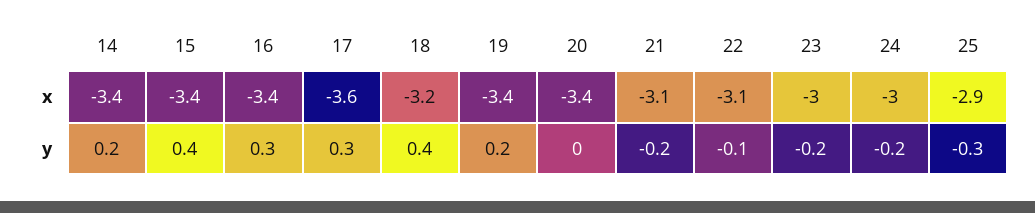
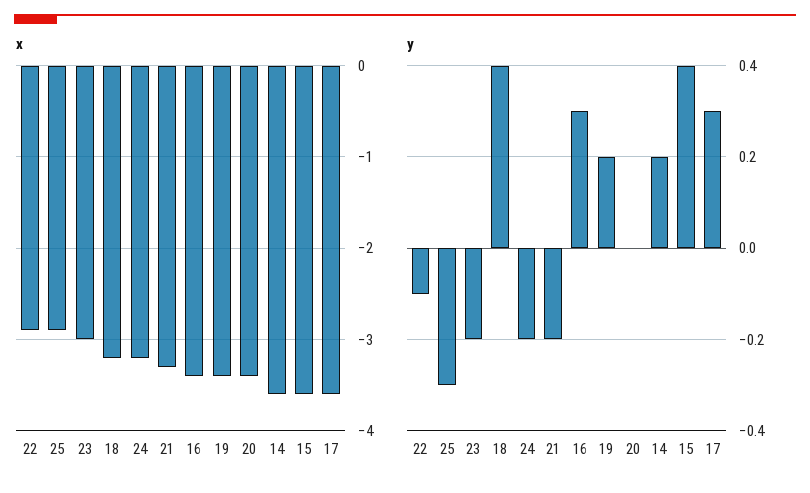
x, 14: -3.4 -> -3.6
x, 15: -3.4 -> -3.6
x, 21: -3.1 -> -3.3
x, 22: -3.1 -> -2.9
x, 24: -3 -> -3.2

